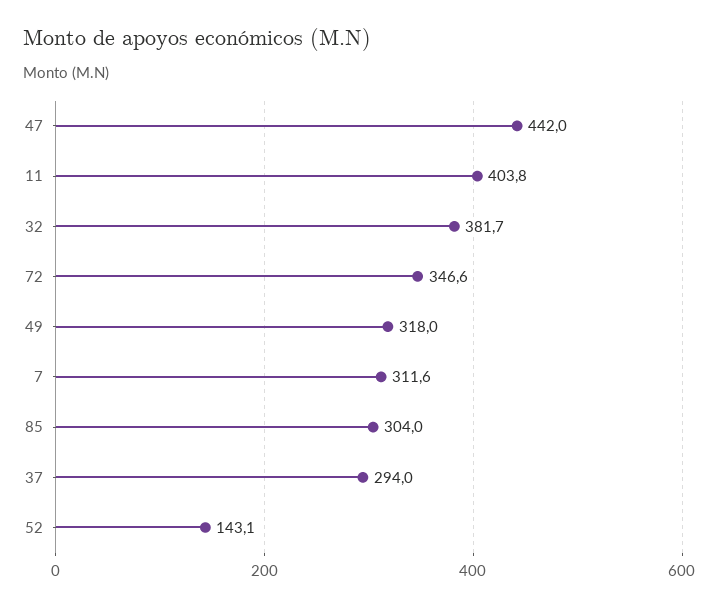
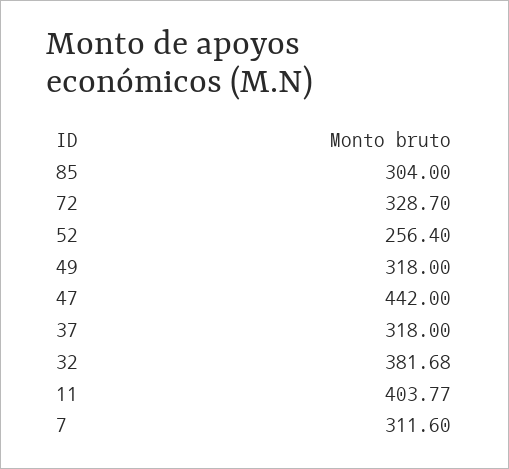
72: 346.6 -> 328.7
37: 294 -> 318
52: 143.1 -> 256.4

